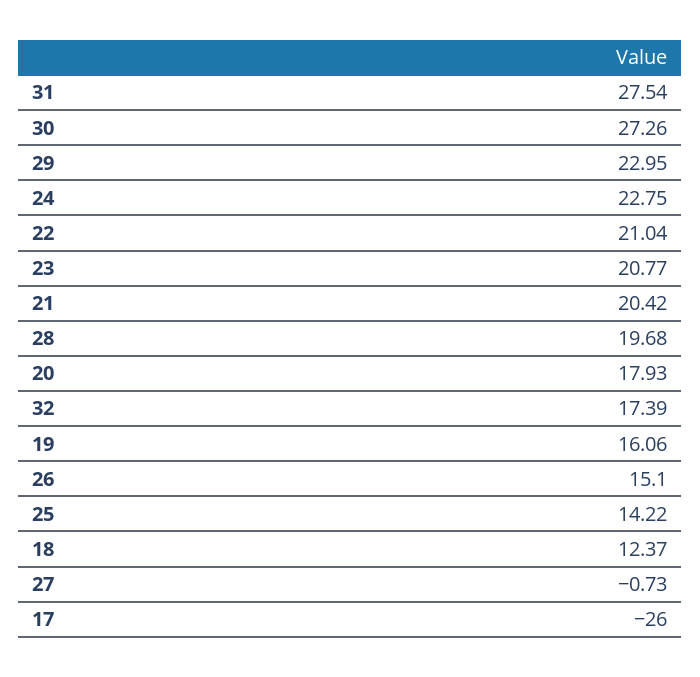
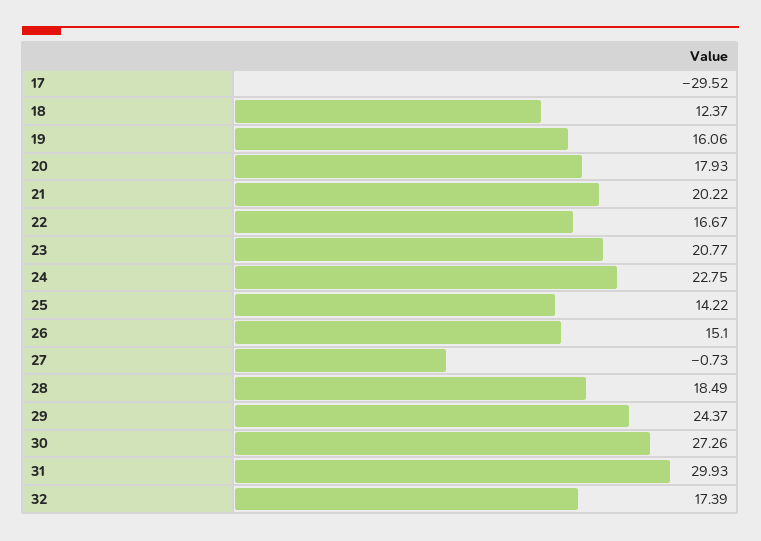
31: 27.54 -> 29.93
29: 22.95 -> 24.37
22: 21.04 -> 16.67
21: 20.42 -> 20.22
28: 19.68 -> 18.49
17: -26 -> -29.52

